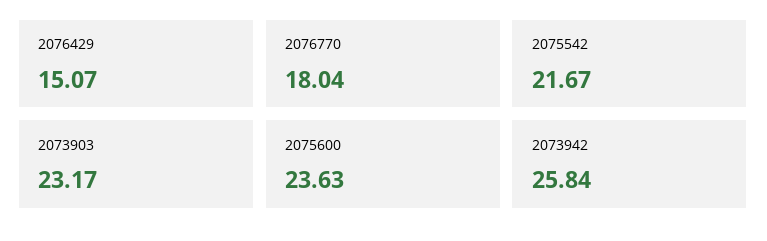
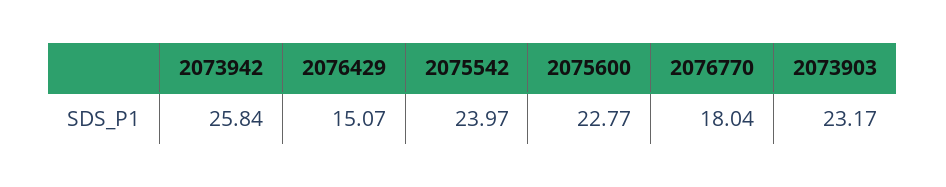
2075542: 21.67 -> 23.97
2075600: 23.63 -> 22.77

